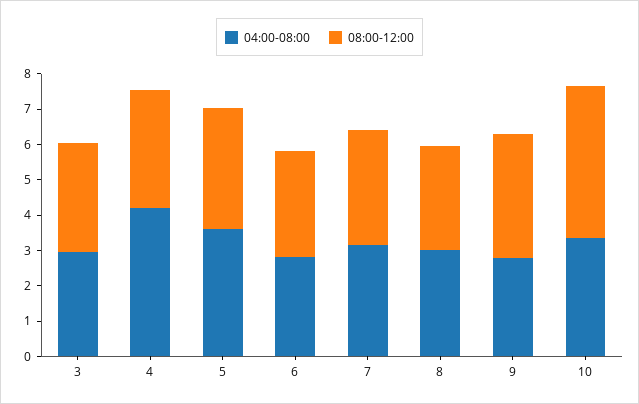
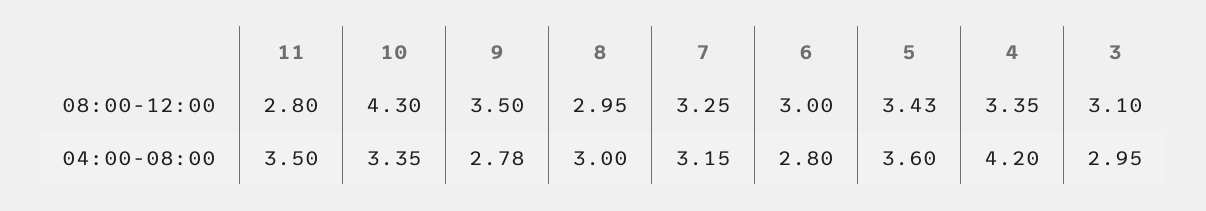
08:00-12:00, 11: none -> 2.8
04:00-08:00, 11: none -> 3.5

